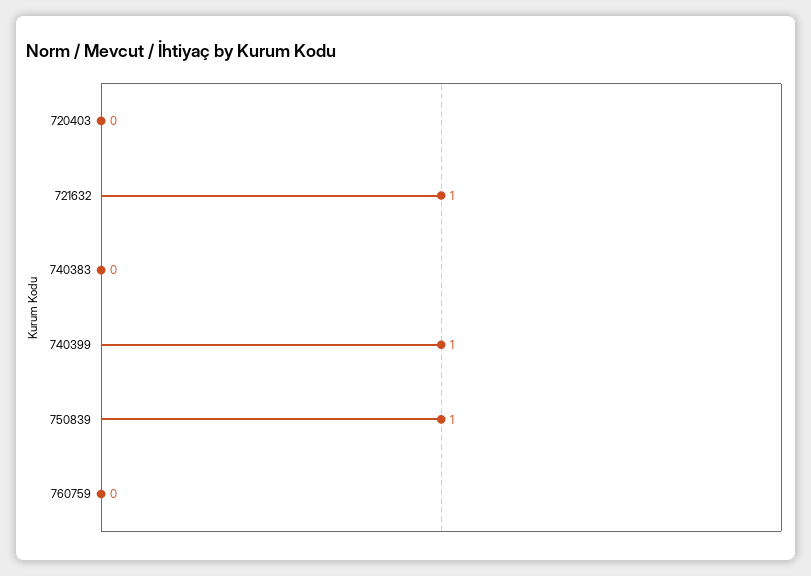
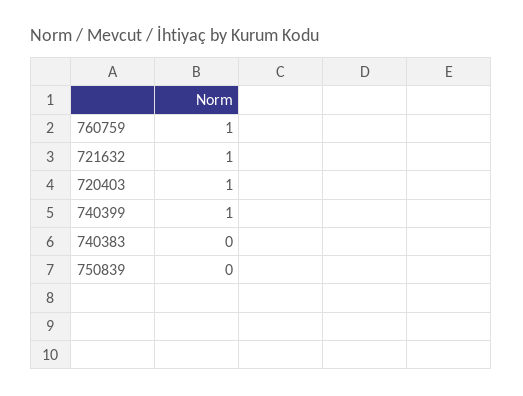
720403: 0 -> 1
750839: 1 -> 0
760759: 0 -> 1

